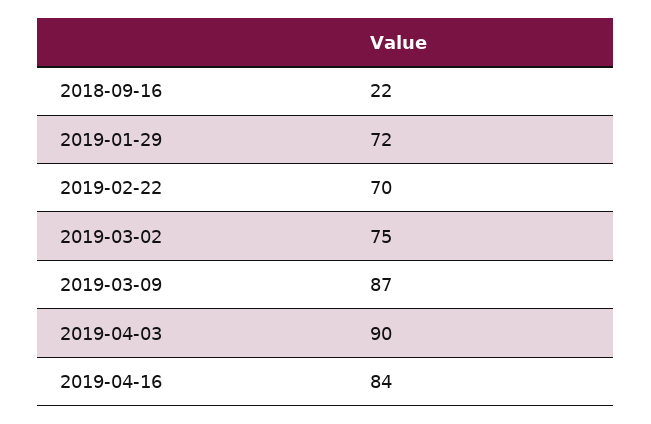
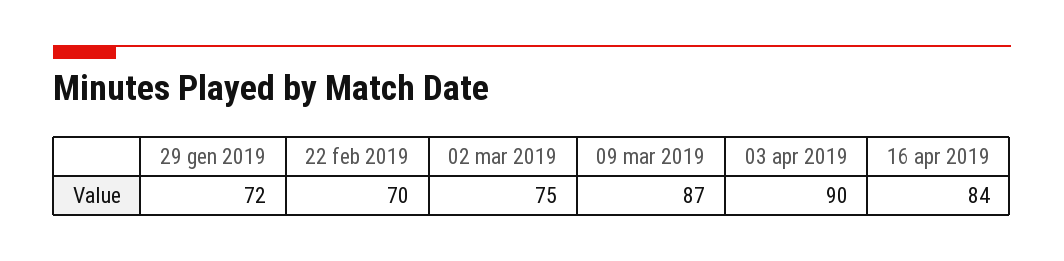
2018-09-16: 22 -> none

